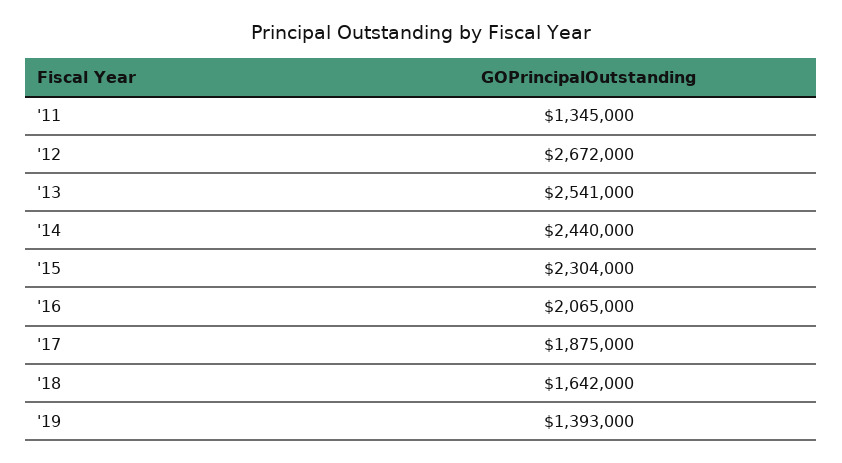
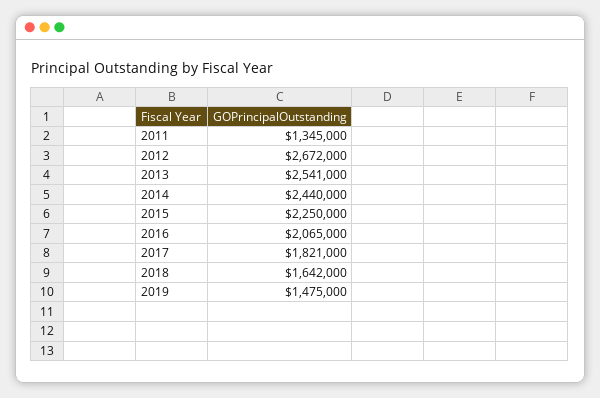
'15: 2304000 -> 2250000
'17: 1875000 -> 1821000
'19: 1393000 -> 1475000

